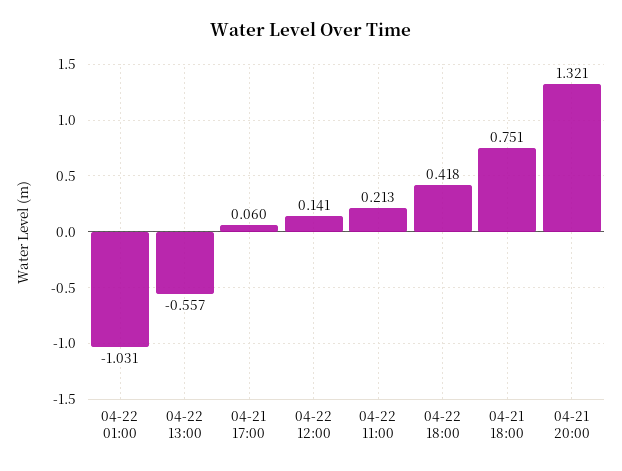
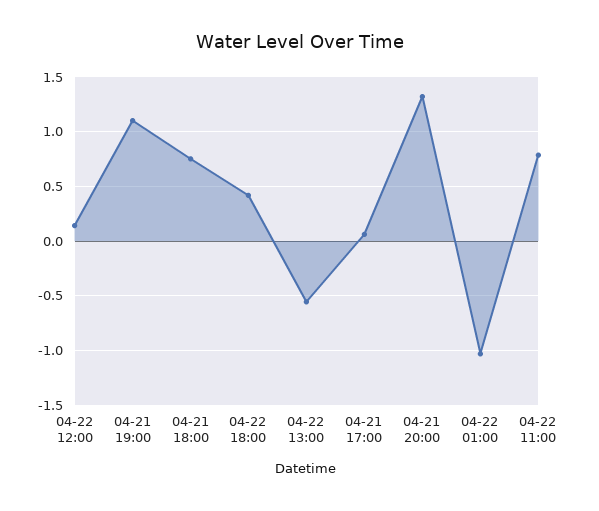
04-22 11:00: 0.213 -> 0.8
04-21 19:00: none -> 1.1

